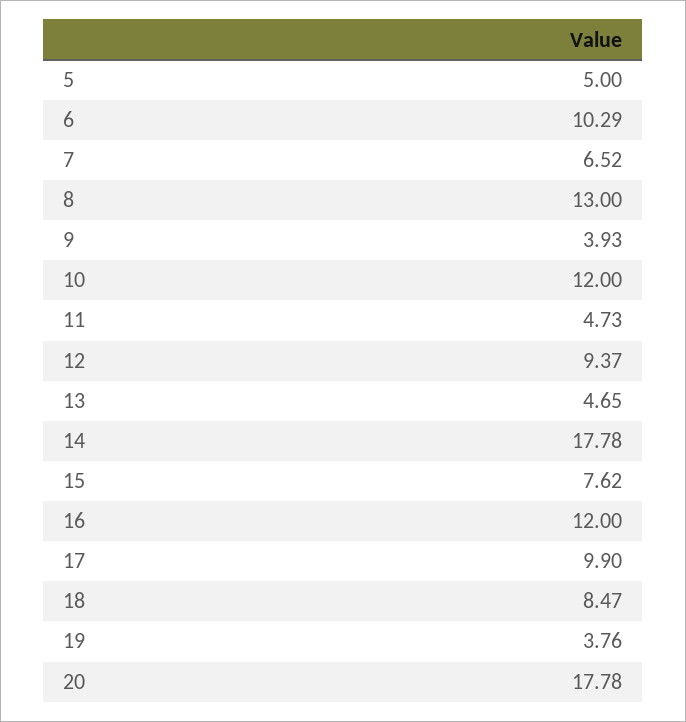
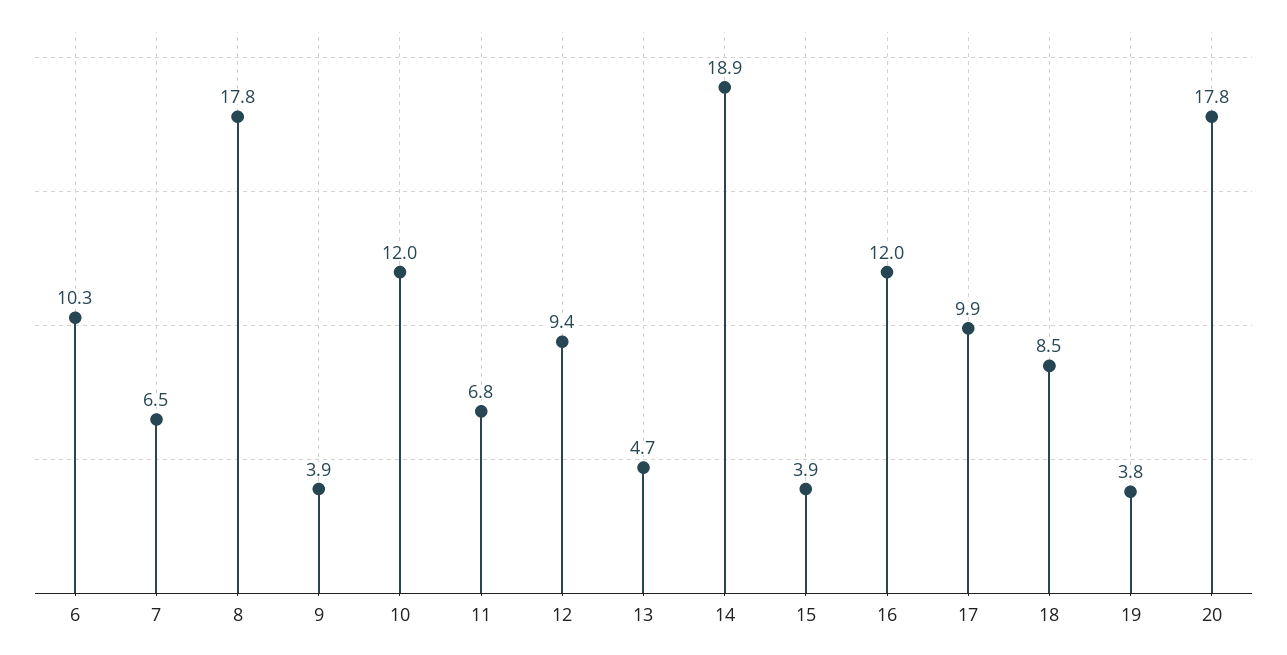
5: 5 -> none
8: 13 -> 17.8
11: 4.73 -> 6.8
14: 17.78 -> 18.9
15: 7.62 -> 3.9

